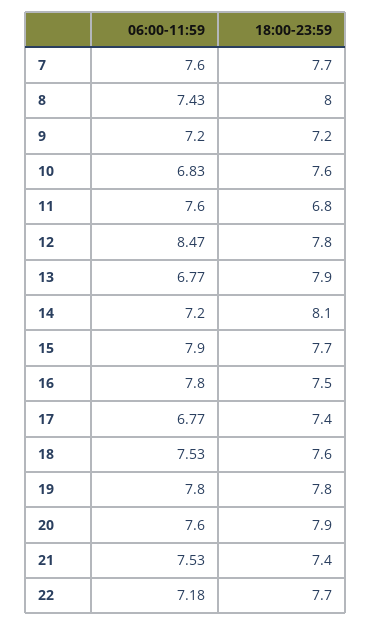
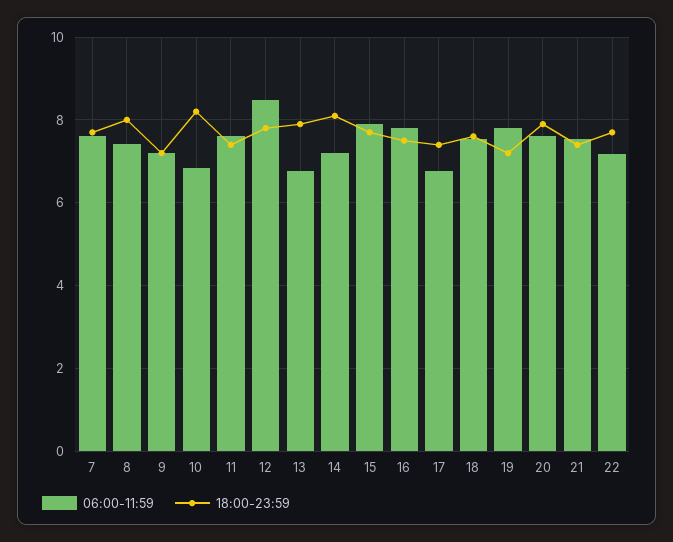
18:00-23:59, 10: 7.6 -> 8.2
18:00-23:59, 11: 6.8 -> 7.4
18:00-23:59, 19: 7.8 -> 7.2

